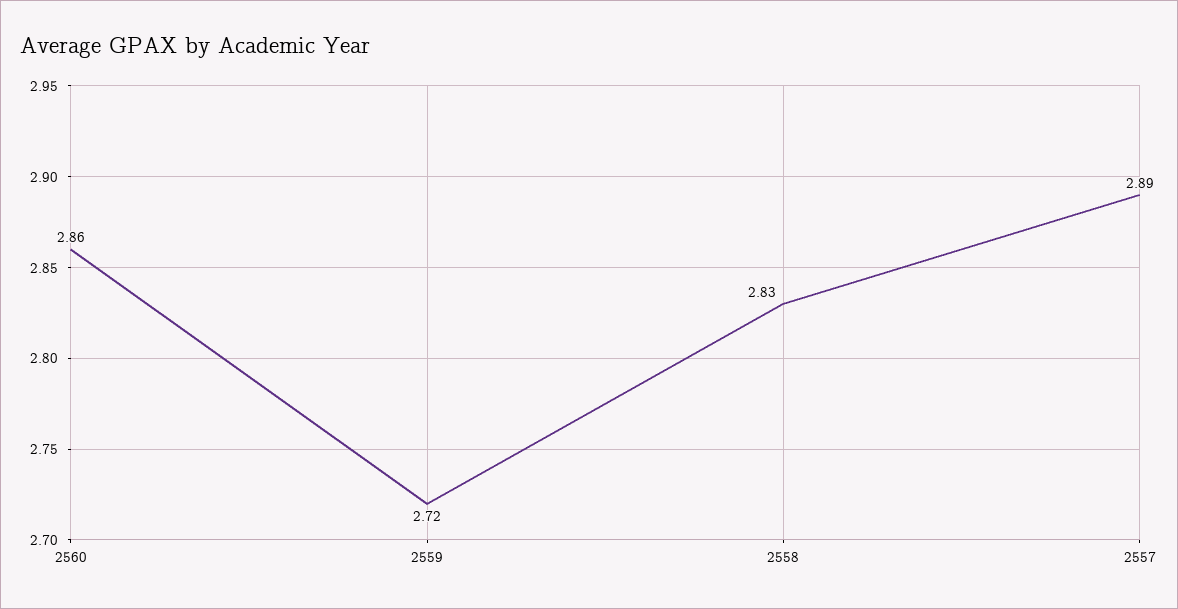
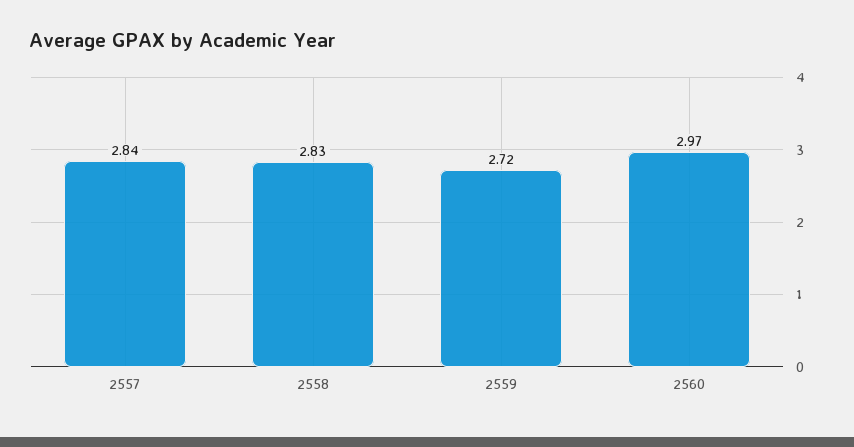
2560: 2.86 -> 2.97
2557: 2.89 -> 2.84

